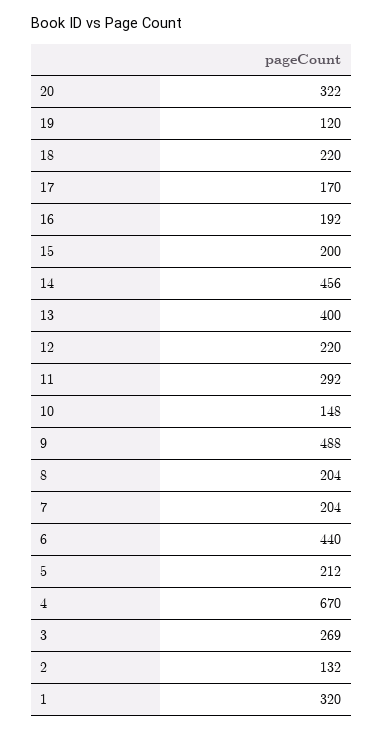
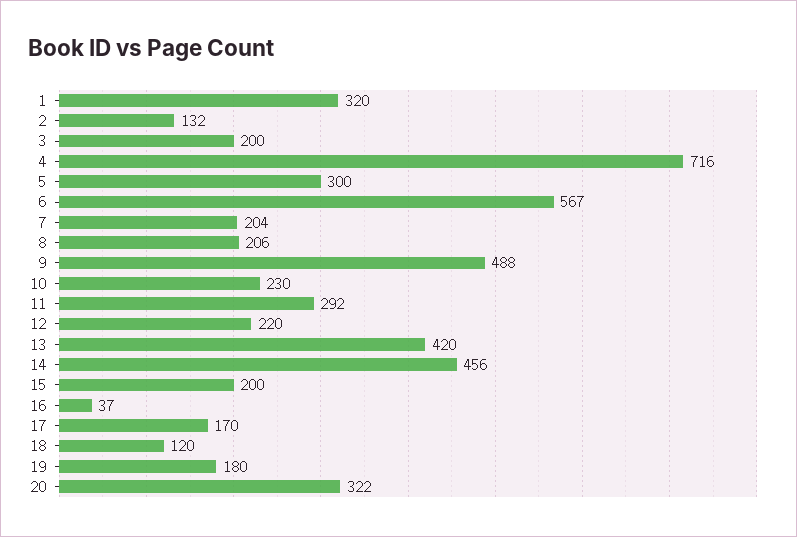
19: 120 -> 180
18: 220 -> 120
16: 192 -> 37
13: 400 -> 420
10: 148 -> 230
8: 204 -> 206
6: 440 -> 567
5: 212 -> 300
4: 670 -> 716
3: 269 -> 200

